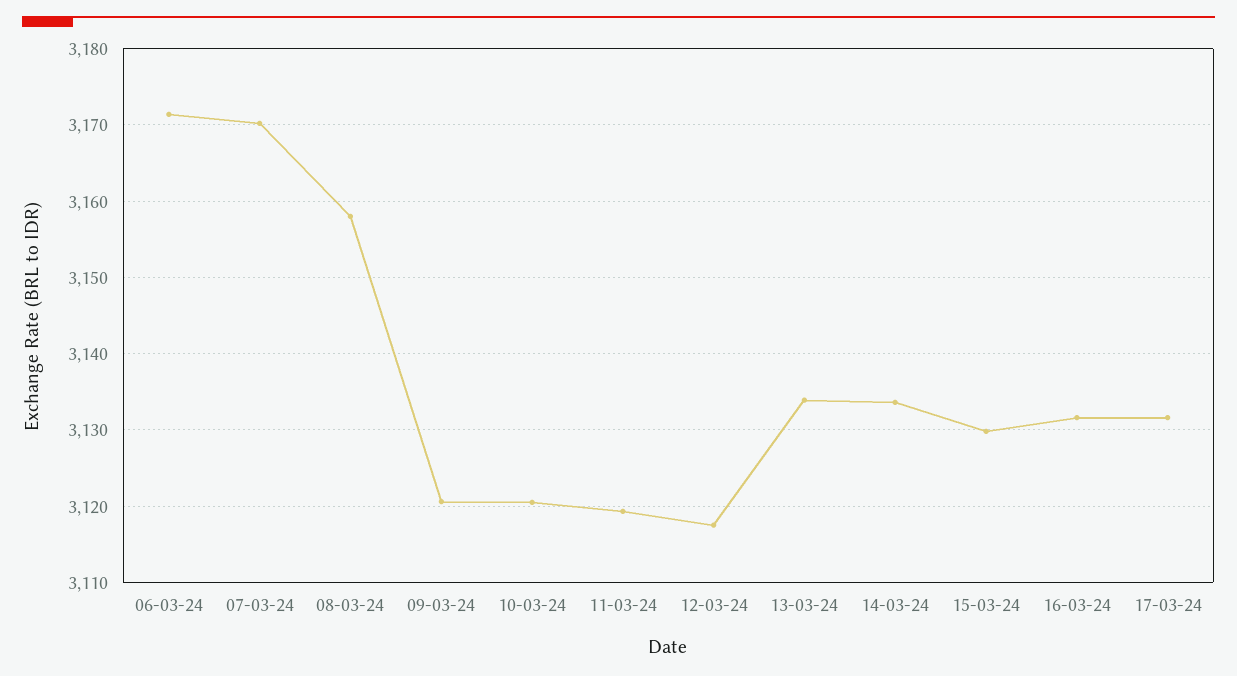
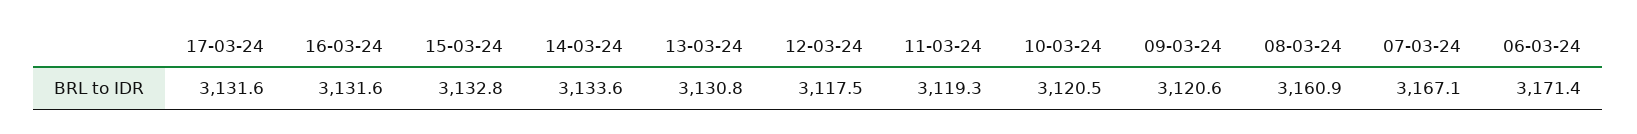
07-03-24: 3170 -> 3167.1
08-03-24: 3158 -> 3160.9
13-03-24: 3134 -> 3130.8
15-03-24: 3130 -> 3132.8

